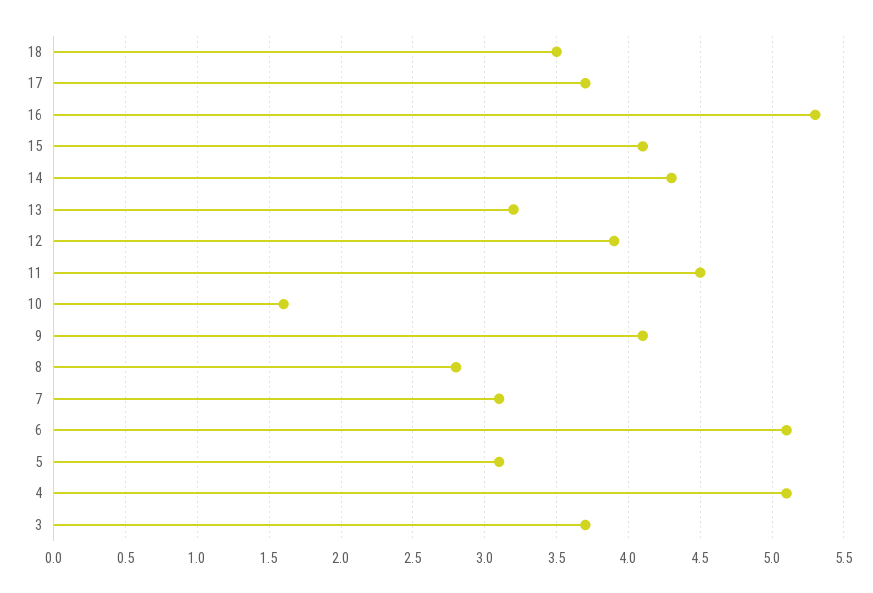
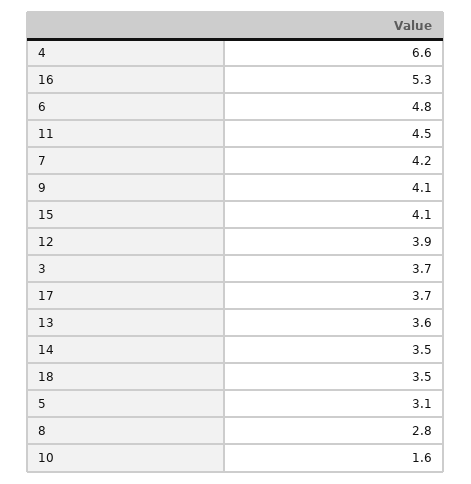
14: 4.3 -> 3.5
13: 3.2 -> 3.6
7: 3.1 -> 4.2
6: 5.1 -> 4.8
4: 5.1 -> 6.6

